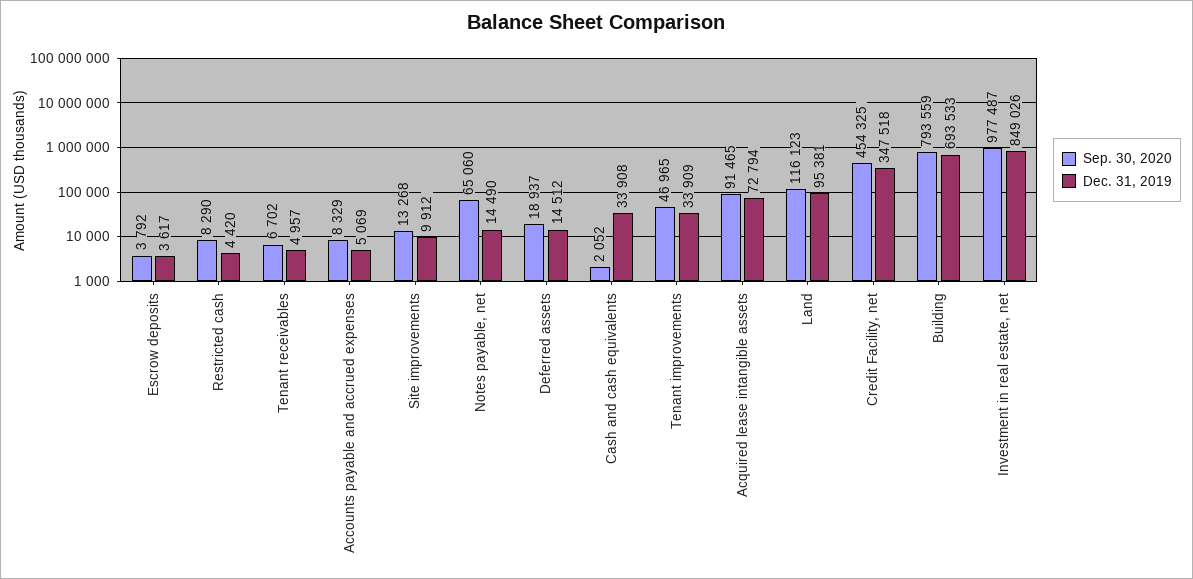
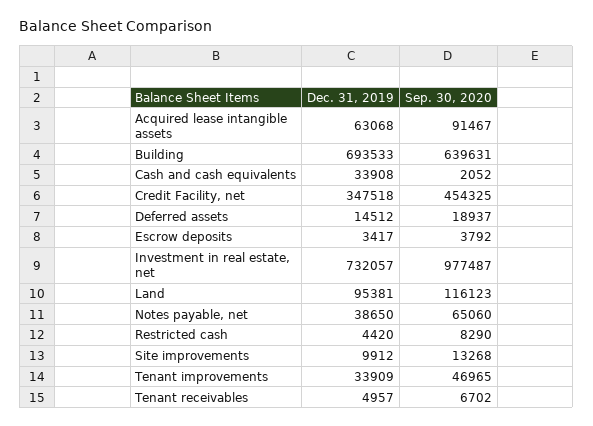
Dec. 31, 2019, Escrow deposits: 3617 -> 3417
Sep. 30, 2020, Accounts payable and accrued expenses: 8329 -> none
Dec. 31, 2019, Accounts payable and accrued expenses: 5069 -> none
Dec. 31, 2019, Notes payable, net: 14490 -> 38650
Sep. 30, 2020, Acquired lease intangible assets: 91465 -> 91467
Dec. 31, 2019, Acquired lease intangible assets: 72794 -> 63068
Sep. 30, 2020, Building: 793559 -> 639631
Dec. 31, 2019, Investment in real estate, net: 849026 -> 732057

